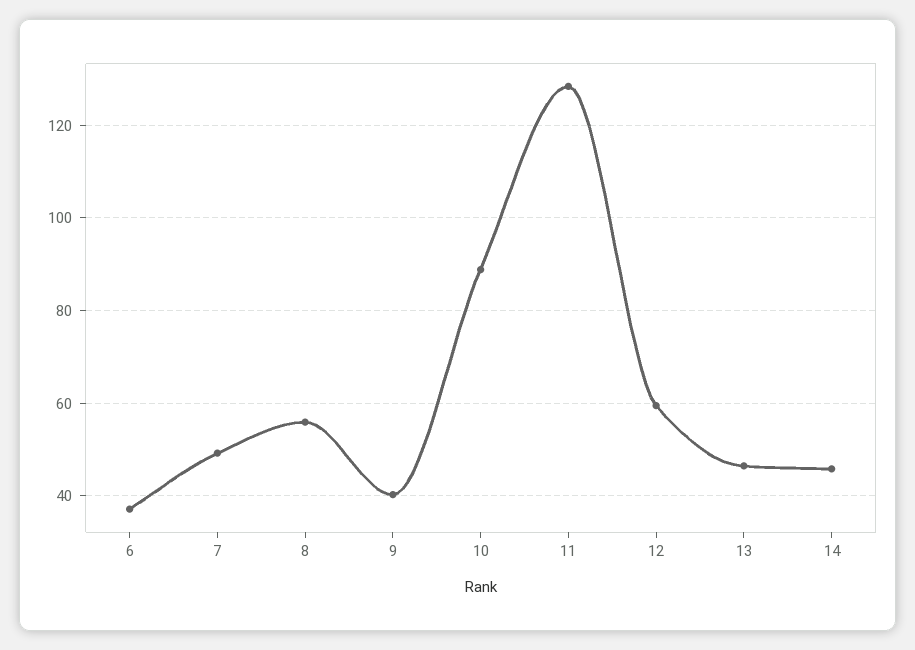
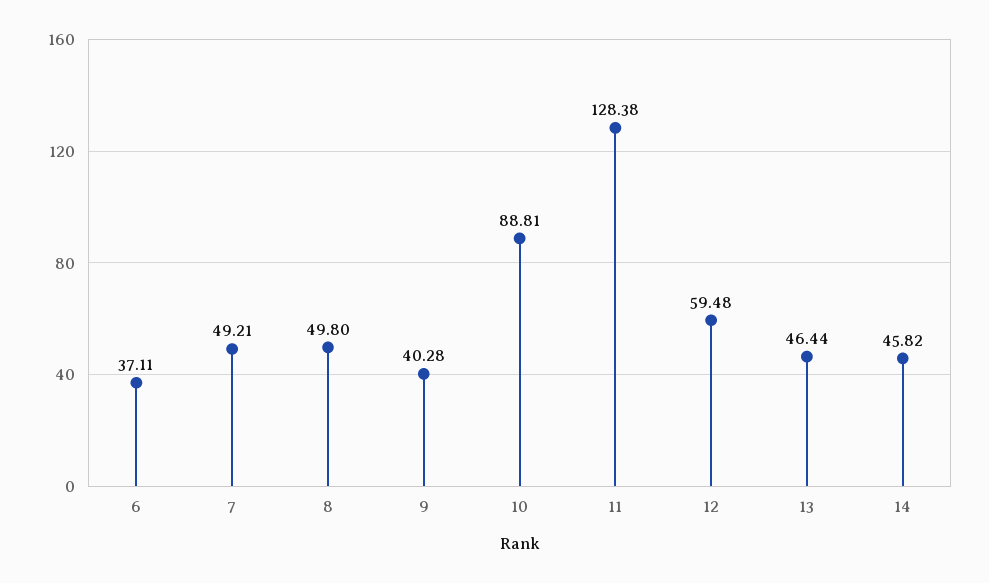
8: 56 -> 49.8

